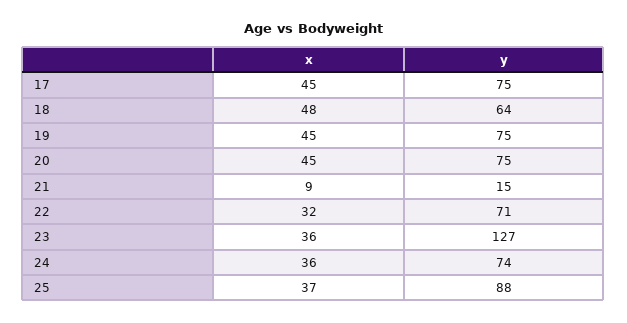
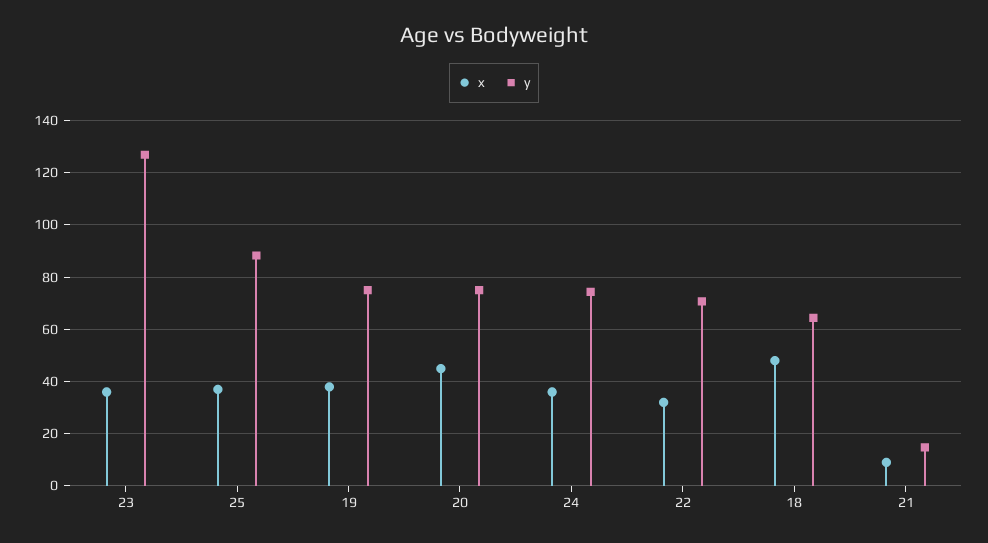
x, 17: 45 -> none
y, 17: 75 -> none
x, 19: 45 -> 37.5

